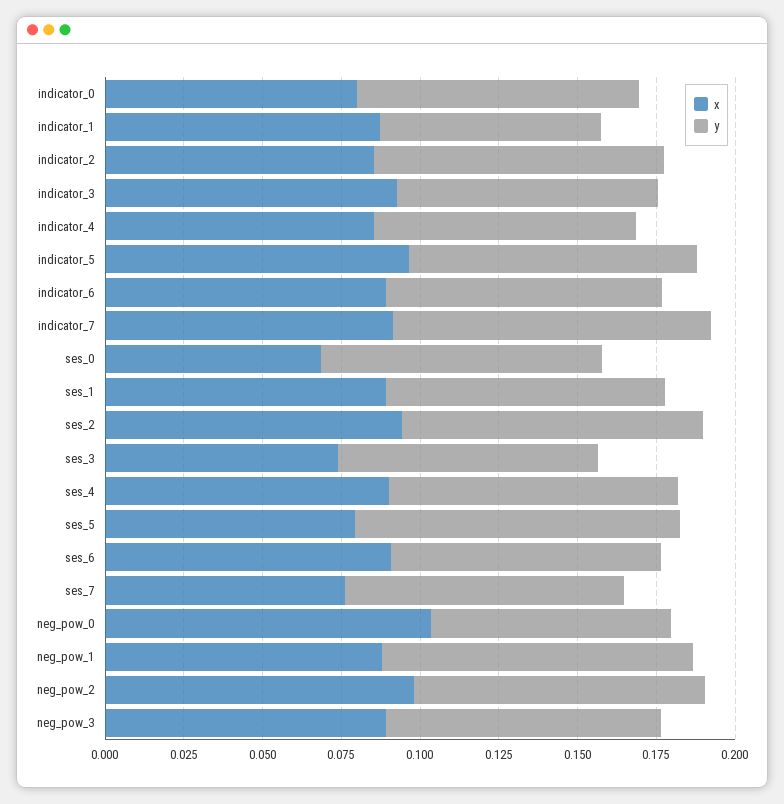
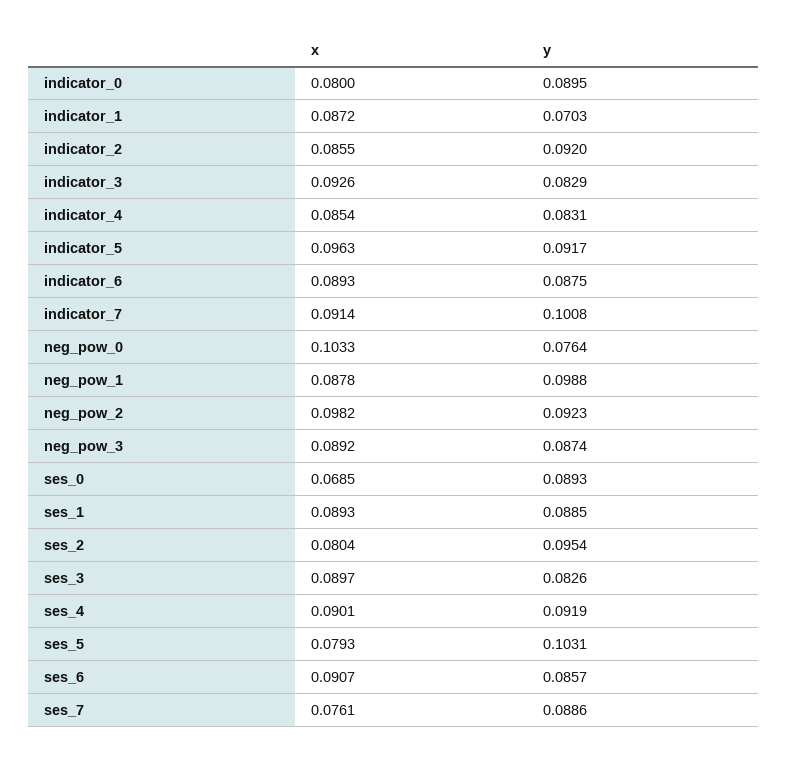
x, ses_2: 0.095 -> 0.0804
x, ses_3: 0.075 -> 0.0897

